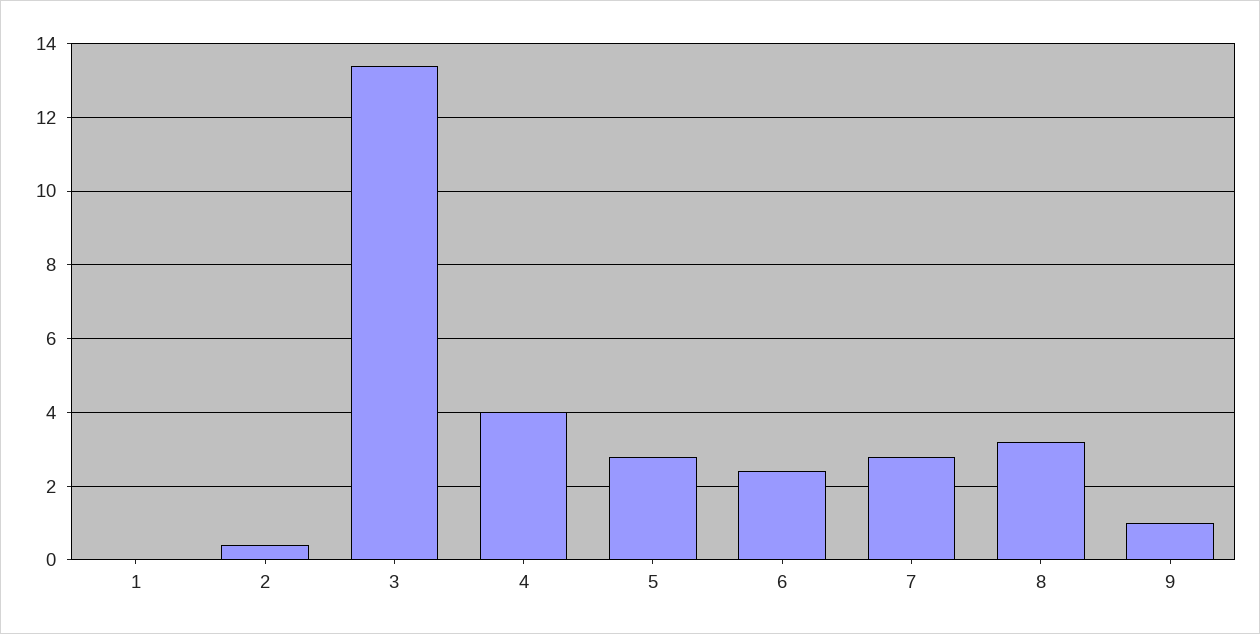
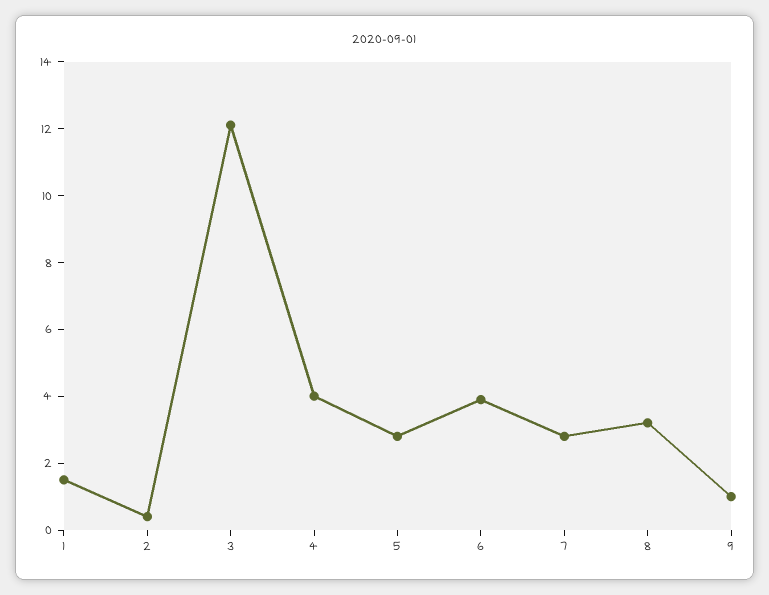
1: 0 -> 1.5
3: 13.5 -> 12
6: 2.5 -> 4

